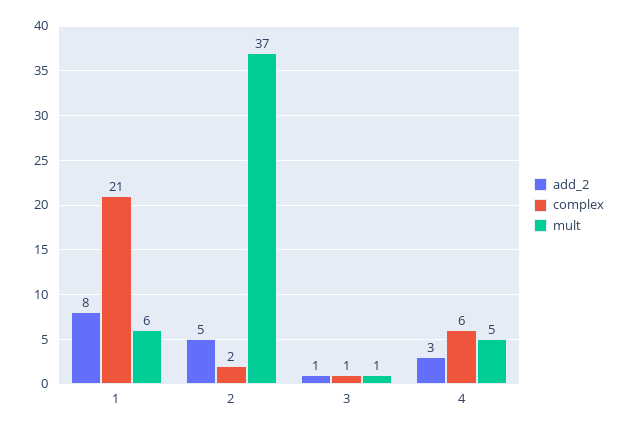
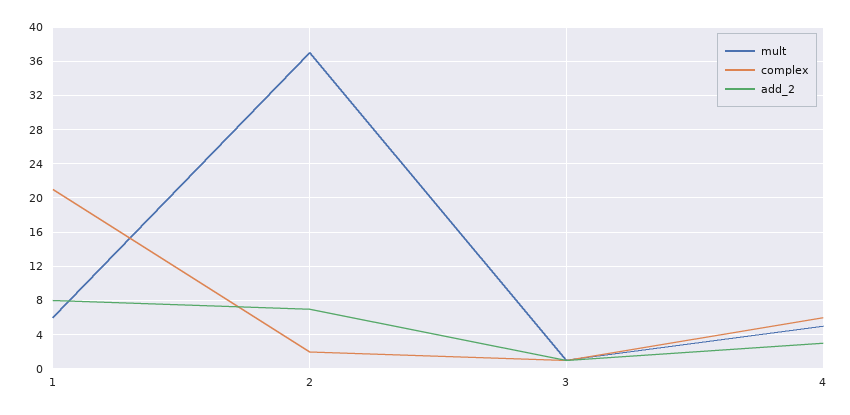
add_2, 2: 5 -> 7

